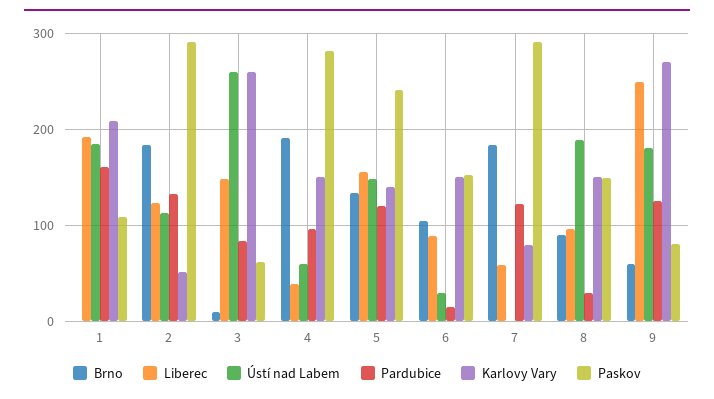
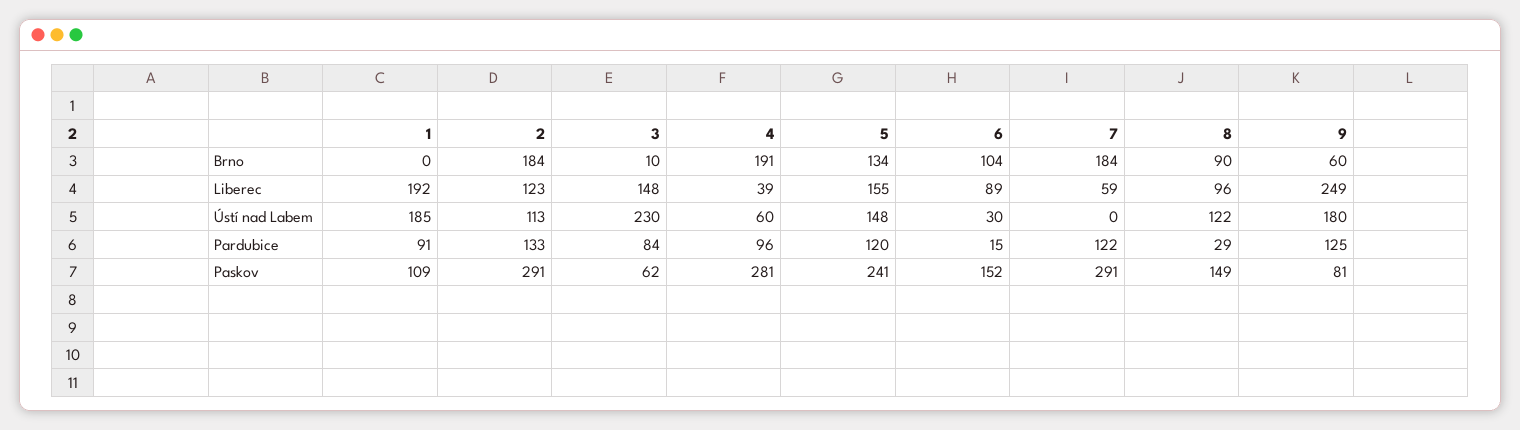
Pardubice, 1: 160 -> 91
Karlovy Vary, 1: 210 -> none
Karlovy Vary, 2: 50 -> none
Ústí nad Labem, 3: 260 -> 230
Karlovy Vary, 3: 260 -> none
Karlovy Vary, 4: 150 -> none
Karlovy Vary, 5: 140 -> none
Karlovy Vary, 6: 150 -> none
Karlovy Vary, 7: 80 -> none
Ústí nad Labem, 8: 190 -> 122
Karlovy Vary, 8: 150 -> none
Karlovy Vary, 9: 270 -> none

